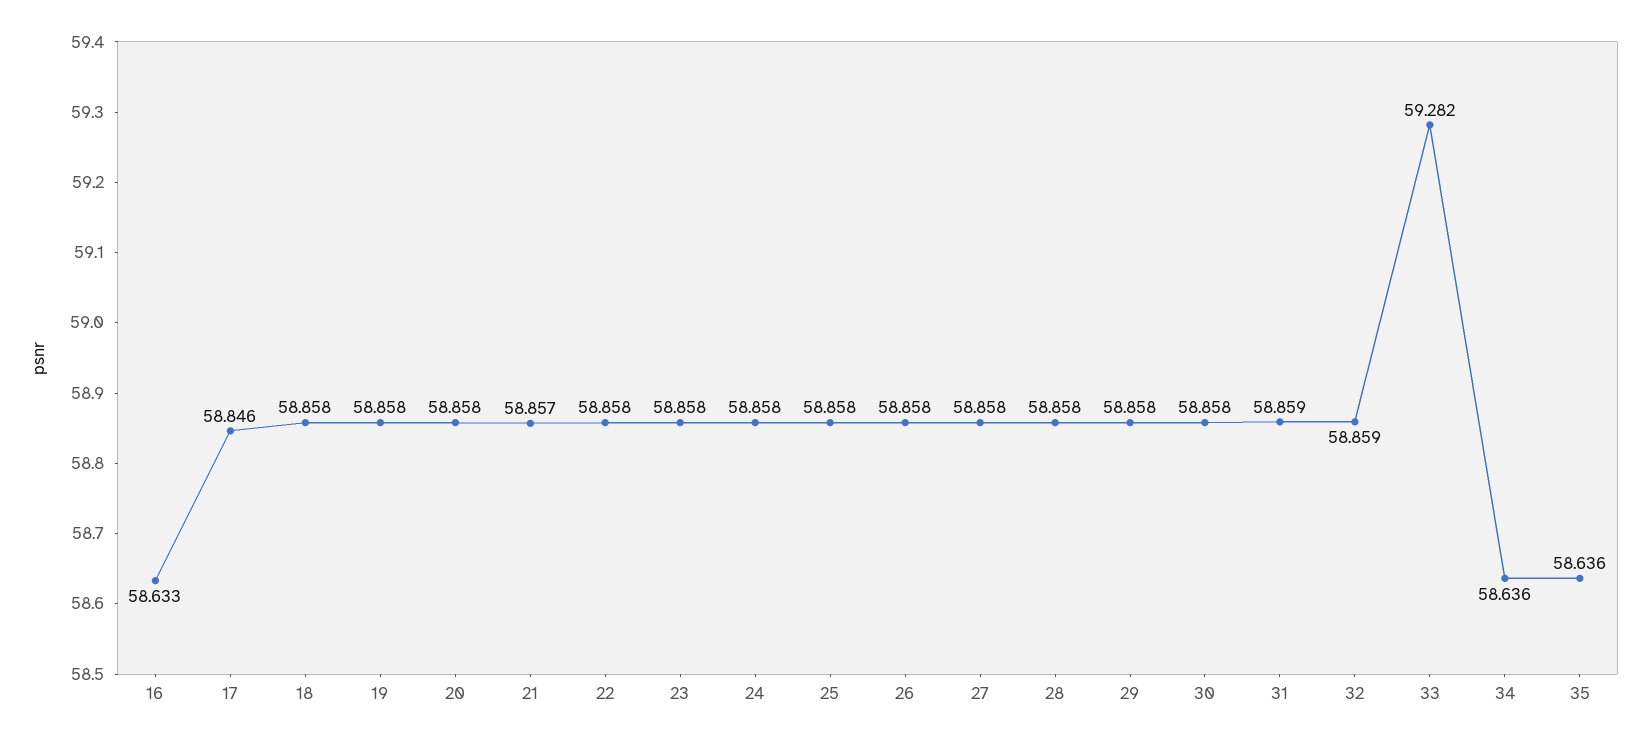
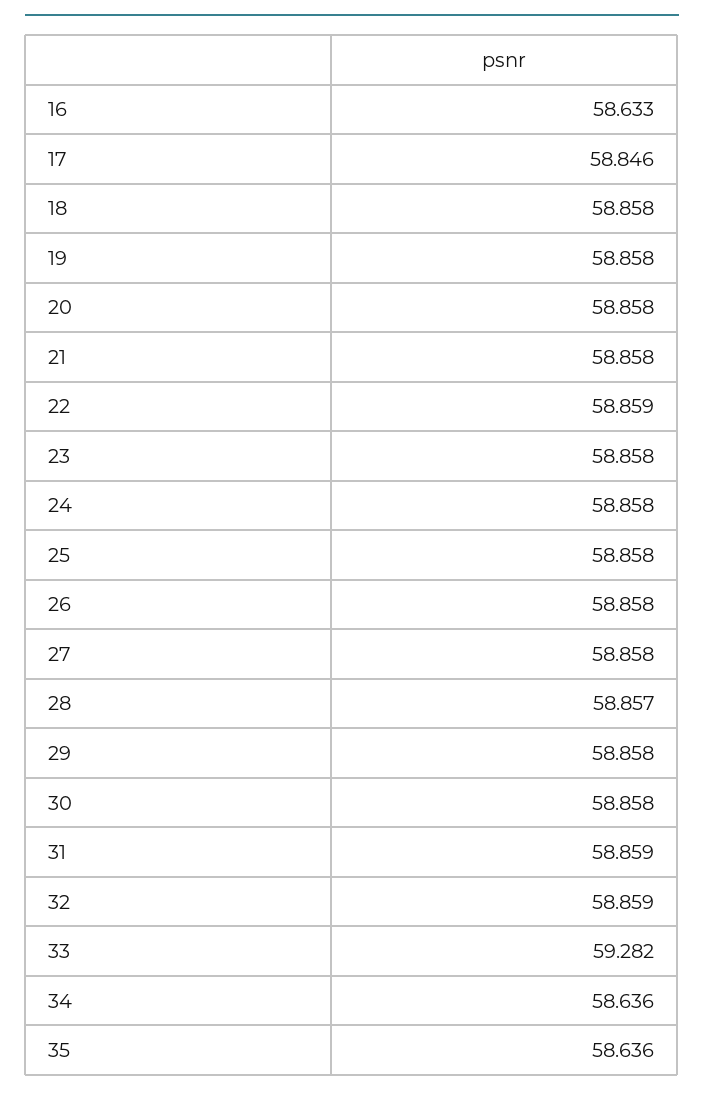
21: 58.857 -> 58.858
22: 58.858 -> 58.859
28: 58.858 -> 58.857

